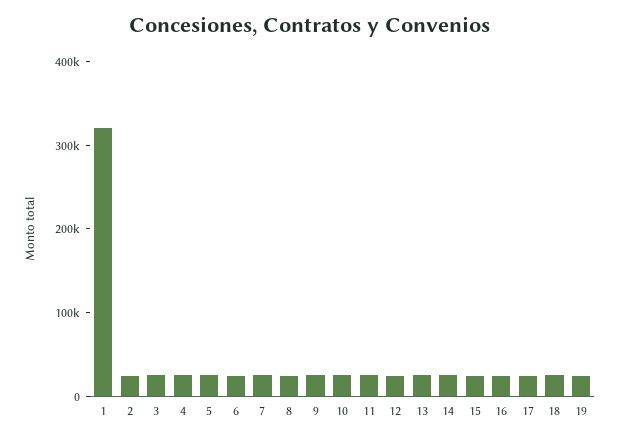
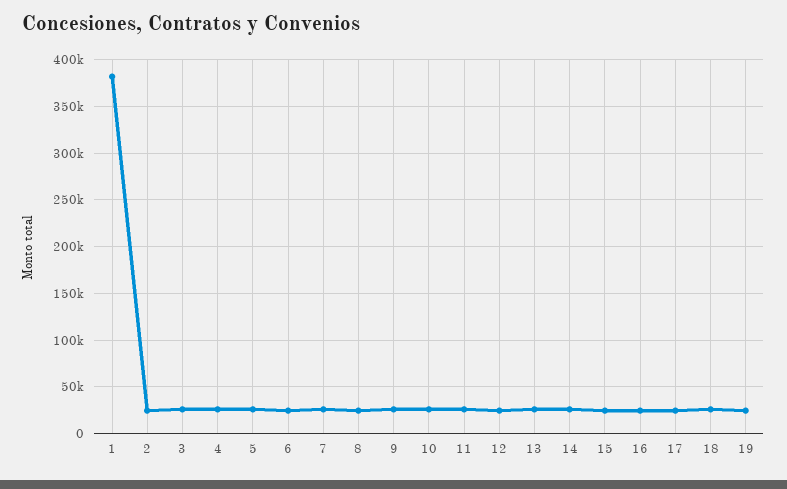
1: 320000 -> 380000

